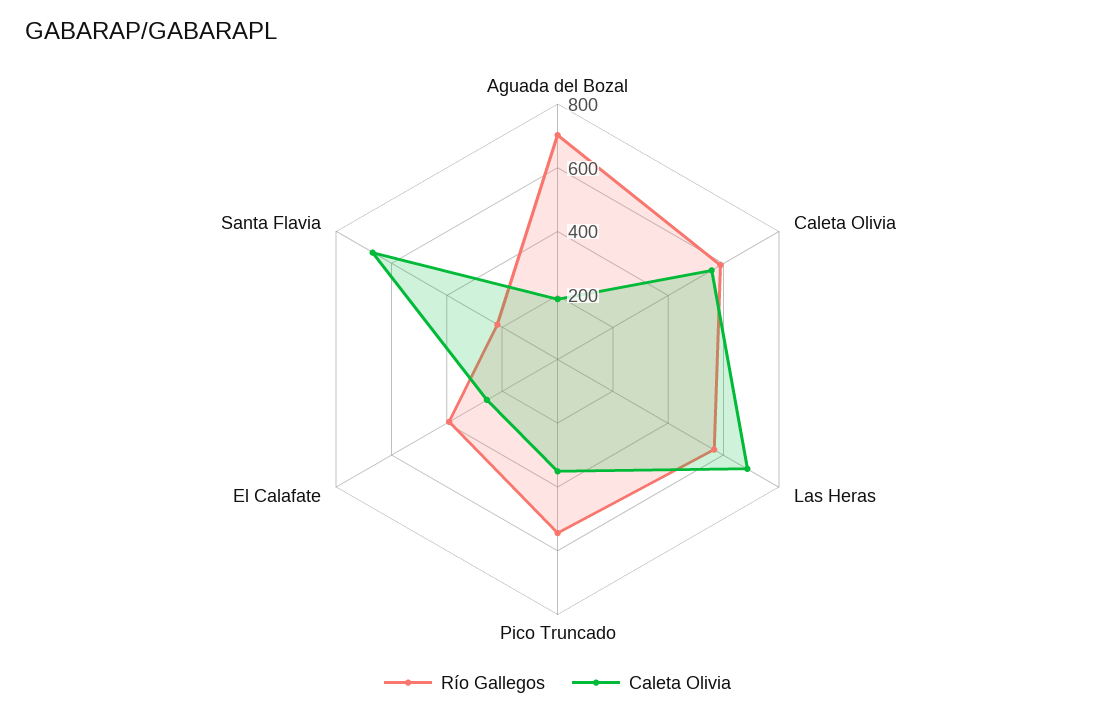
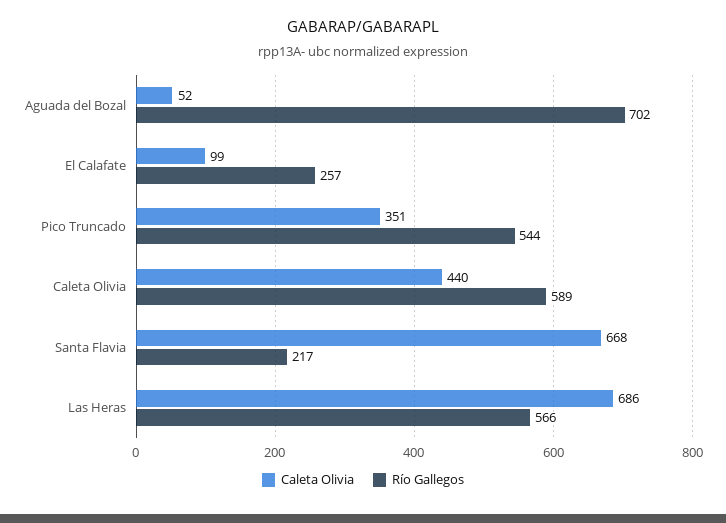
Caleta Olivia, Aguada del Bozal: 200 -> 52
Caleta Olivia, Caleta Olivia: 550 -> 440
Río Gallegos, El Calafate: 400 -> 257
Caleta Olivia, El Calafate: 250 -> 99

